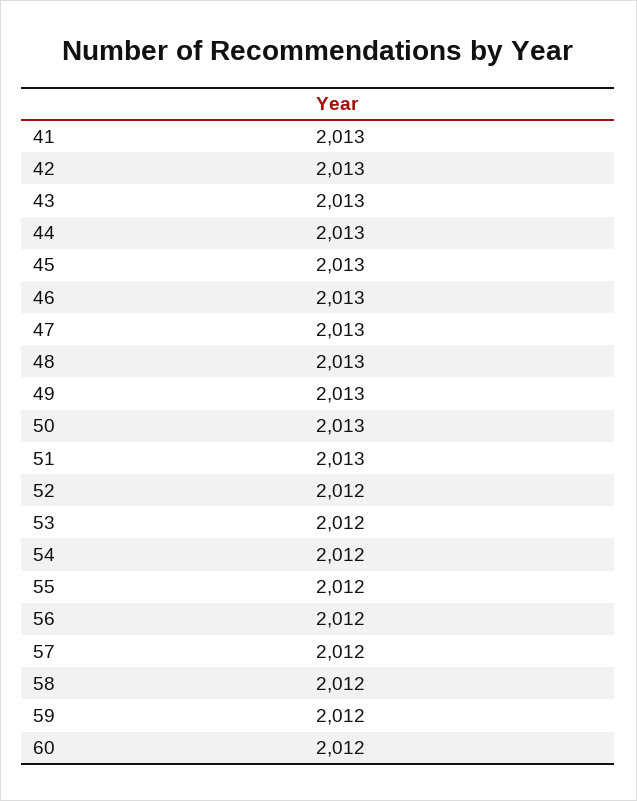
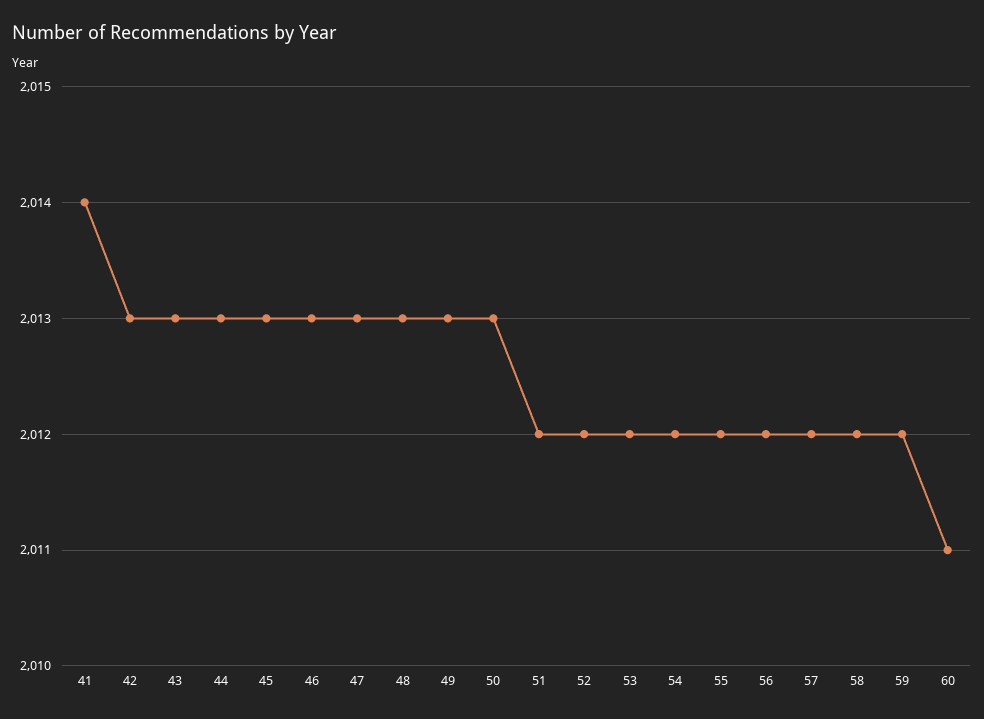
41: 2013 -> 2014
51: 2013 -> 2012
60: 2012 -> 2011

